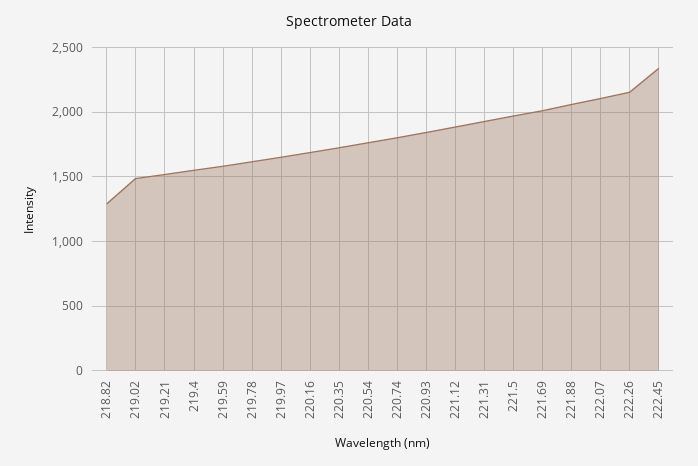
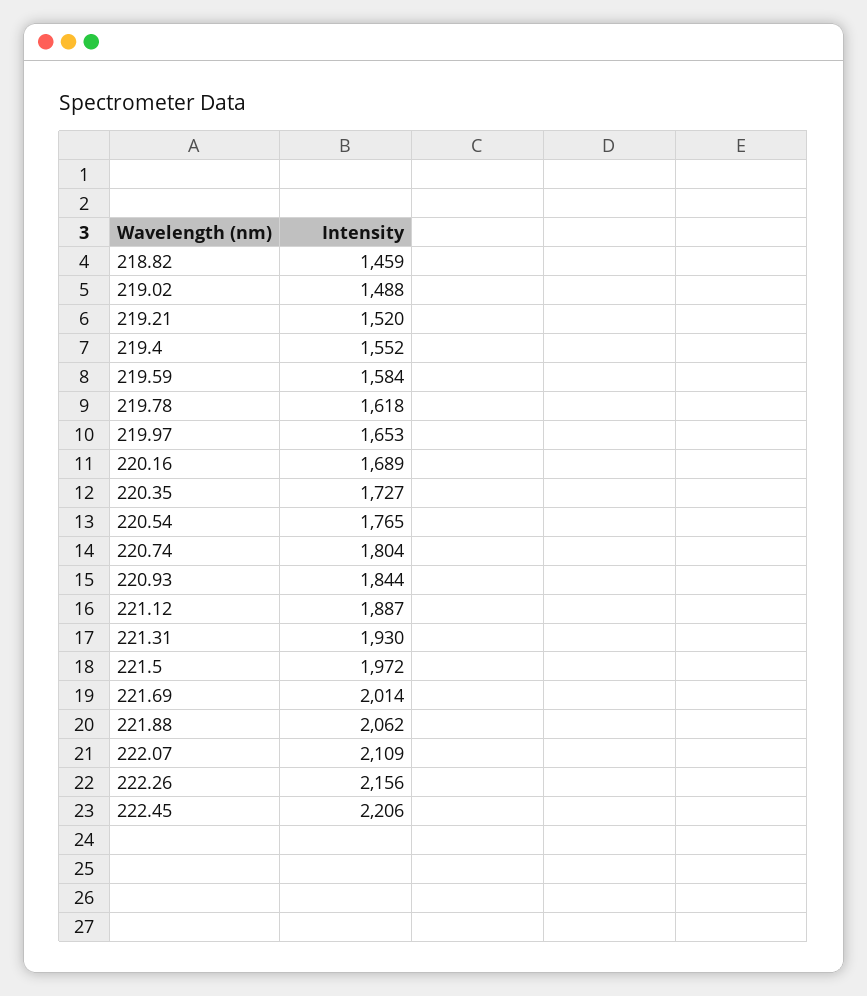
218.82: 1300 -> 1459
222.45: 2350 -> 2206

